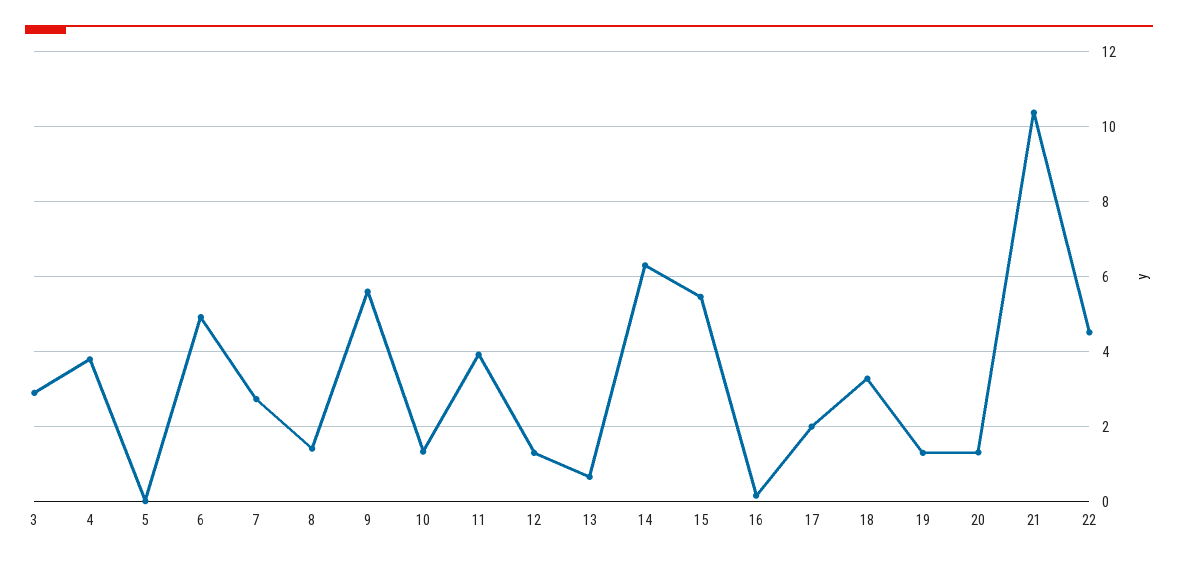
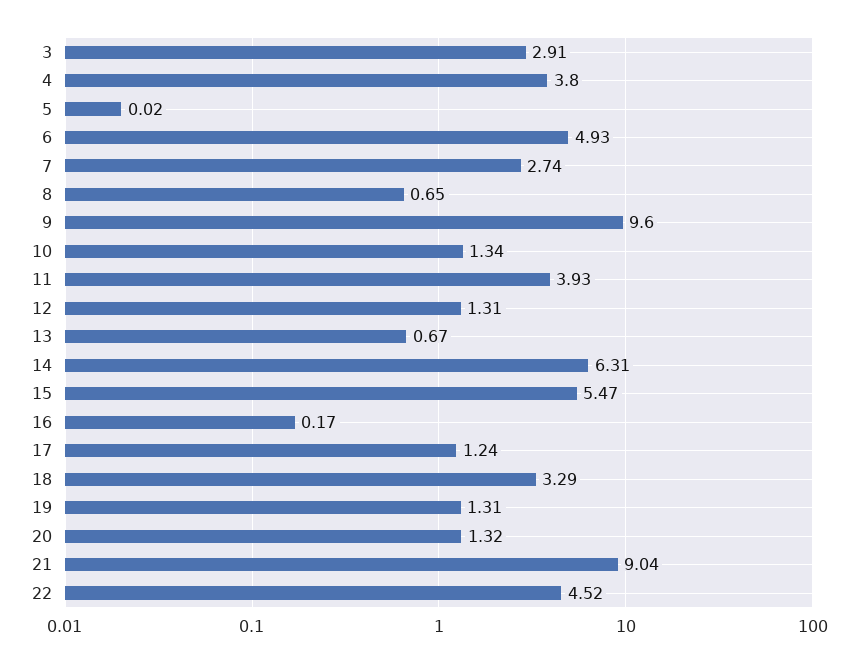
8: 1.4 -> 0.65
9: 5.6 -> 9.6
17: 2 -> 1.24
21: 10.4 -> 9.04

